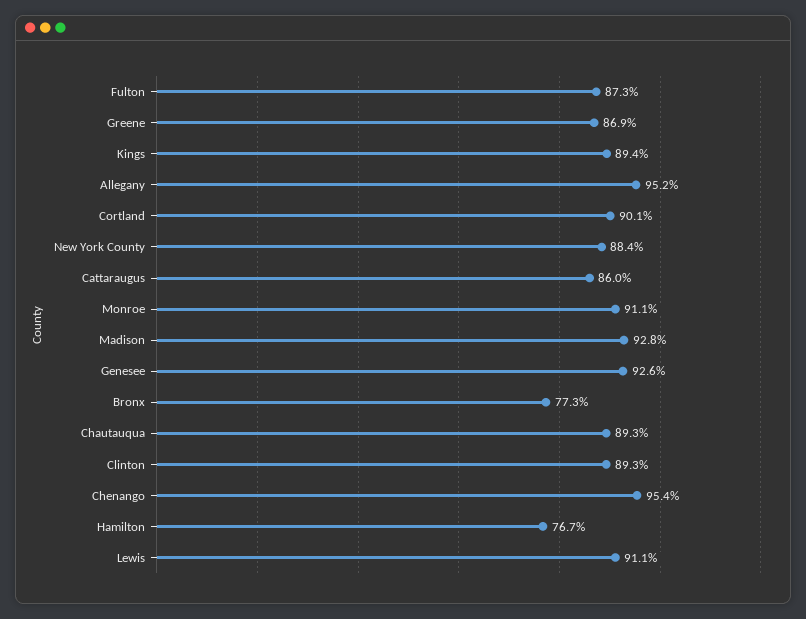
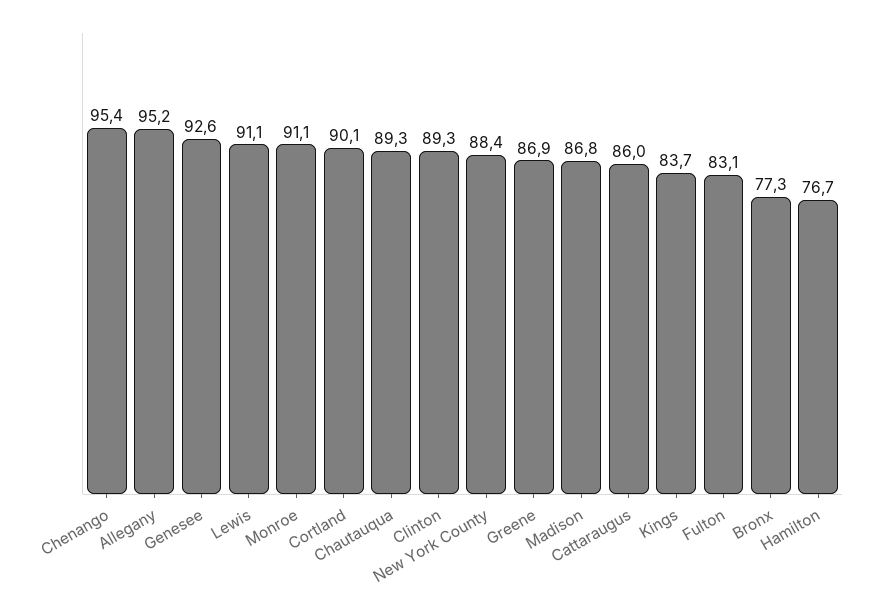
Fulton: 87.3 -> 83.1
Kings: 89.4 -> 83.7
Madison: 92.8 -> 86.8

